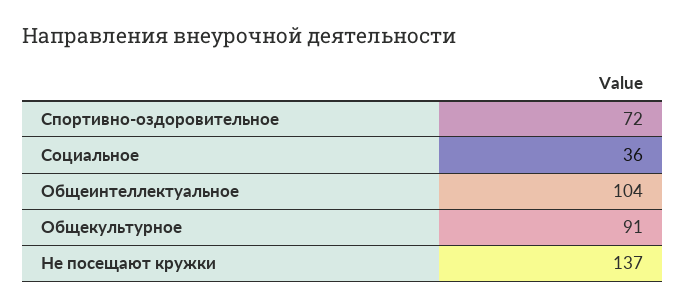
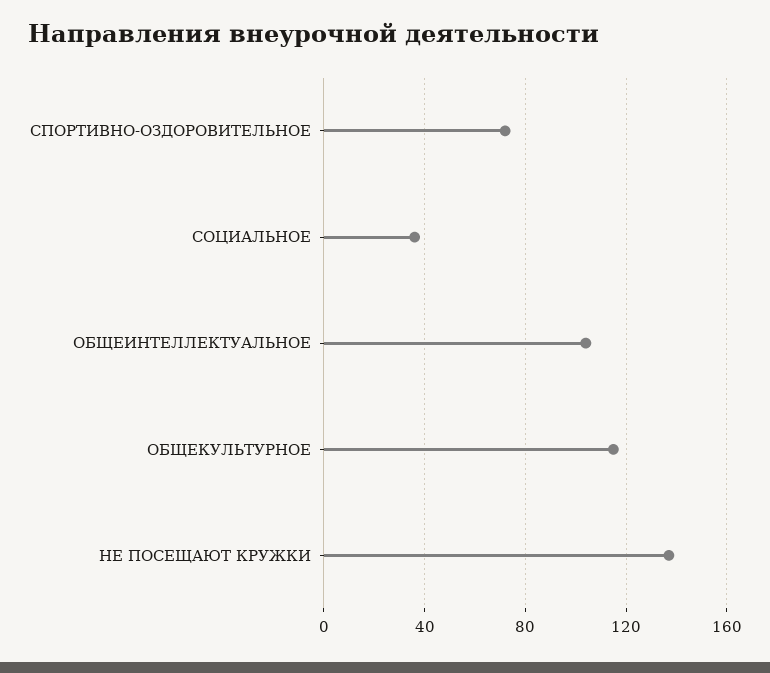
Общекультурное: 91 -> 115

